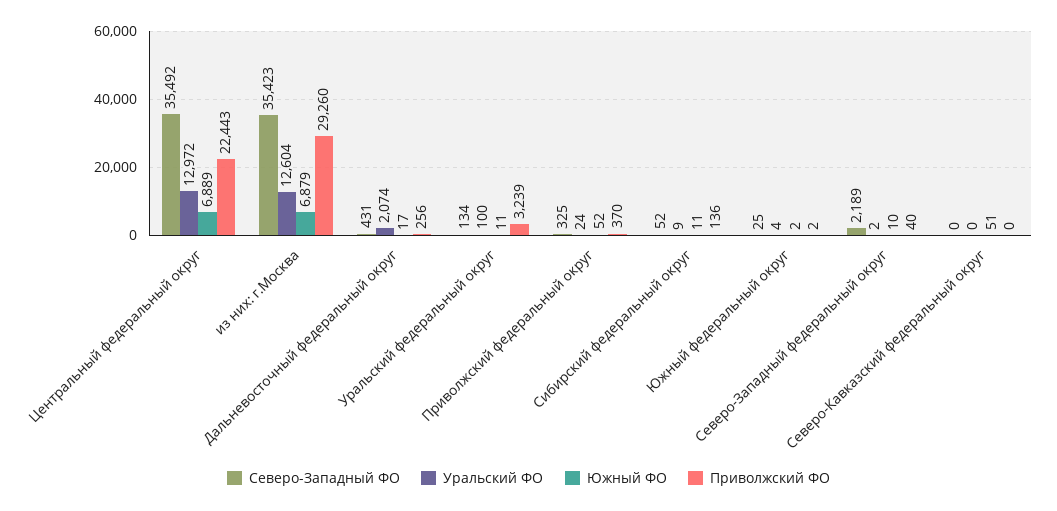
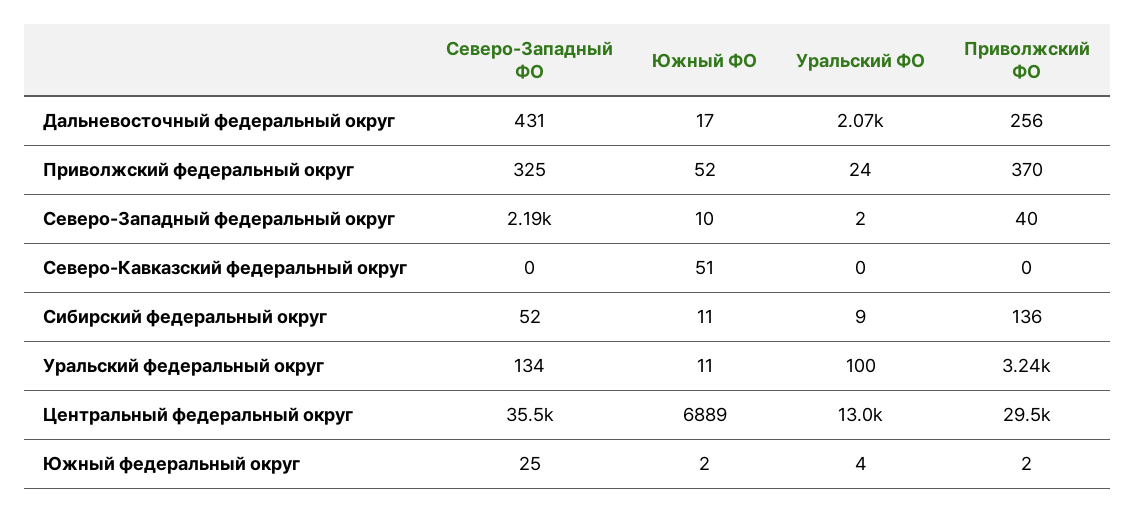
Приволжский ФО, Центральный федеральный округ: 22443 -> 29500
Северо-Западный ФО, из них: г.Москва: 35423 -> none
Уральский ФО, из них: г.Москва: 12604 -> none
Южный ФО, из них: г.Москва: 6879 -> none
Приволжский ФО, из них: г.Москва: 29260 -> none

